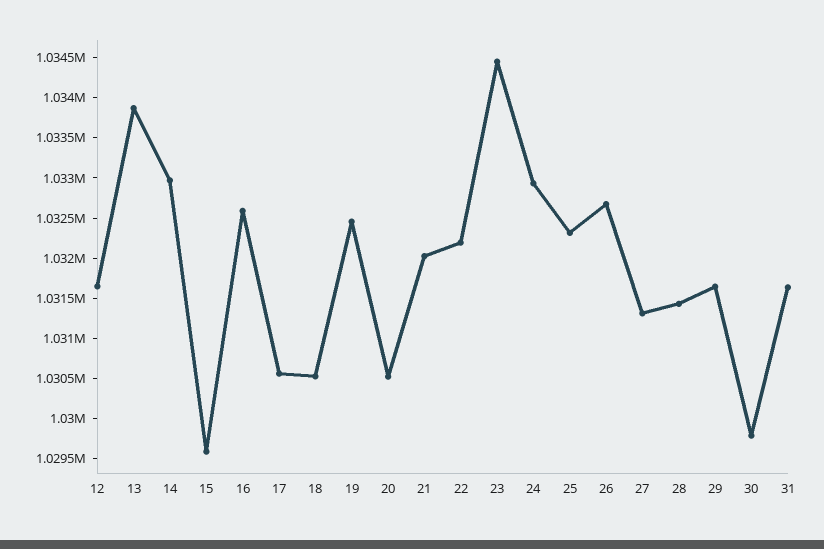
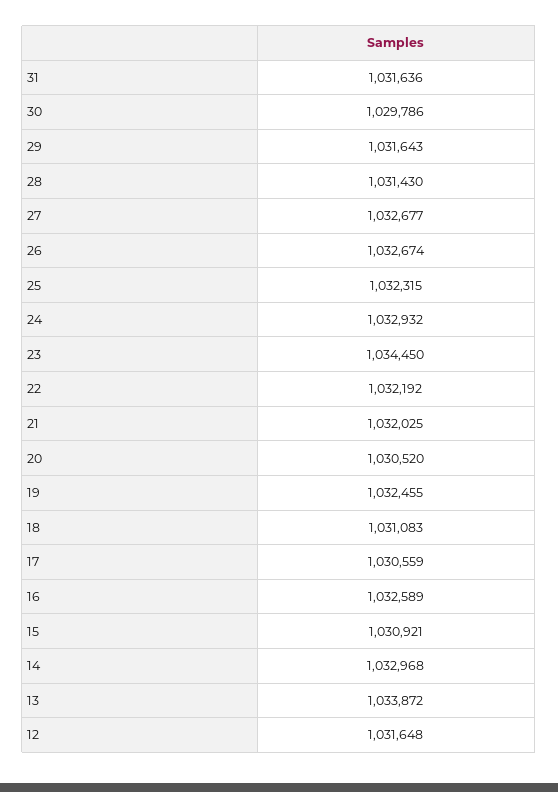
15: 1029600 -> 1030921
18: 1030500 -> 1031083
27: 1031300 -> 1032677

